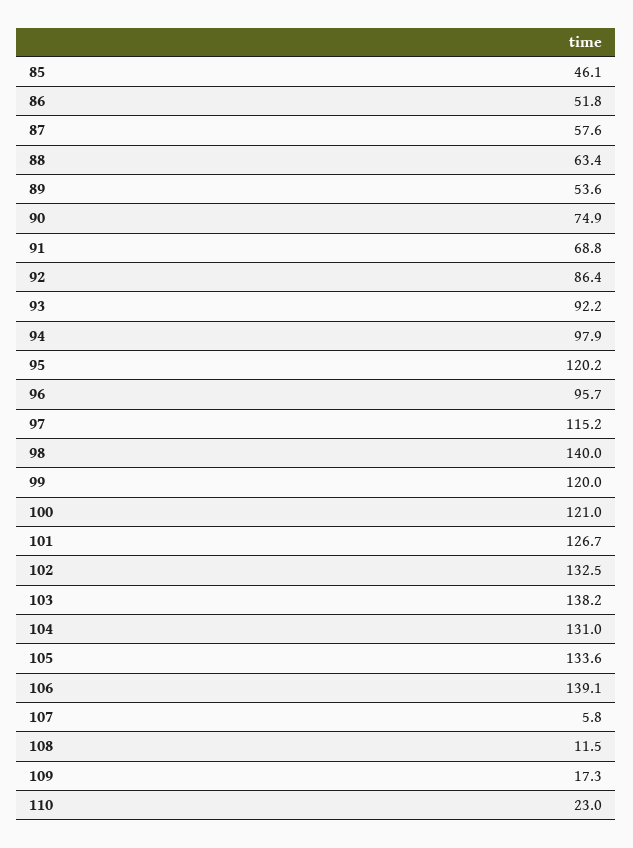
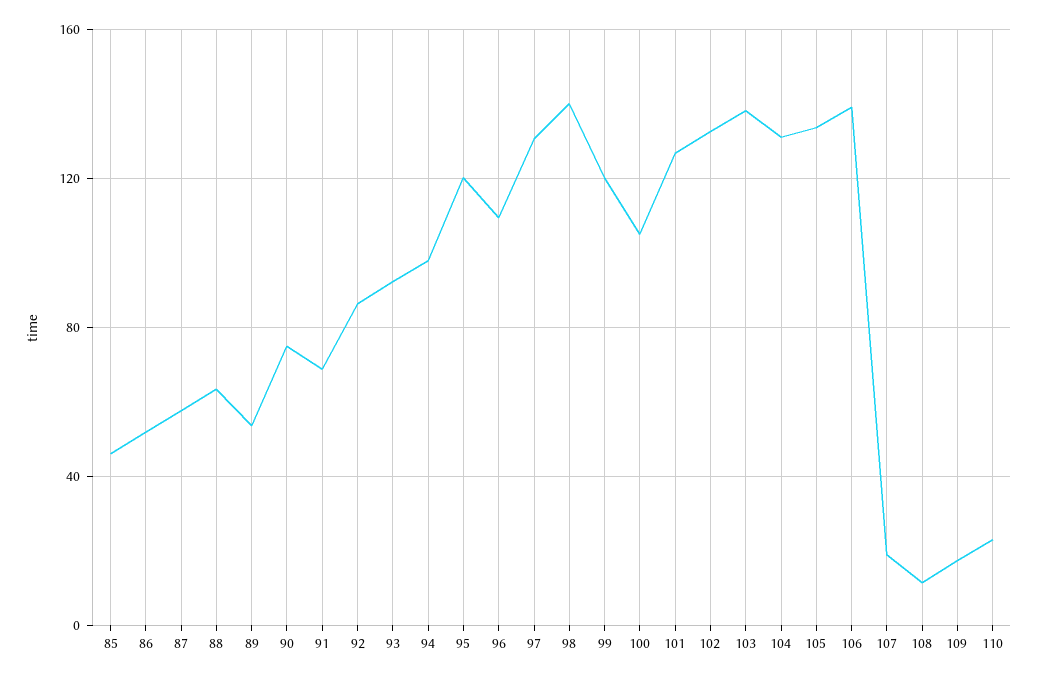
96: 95.7 -> 110
97: 115.2 -> 130
100: 121 -> 105
107: 5.8 -> 20

